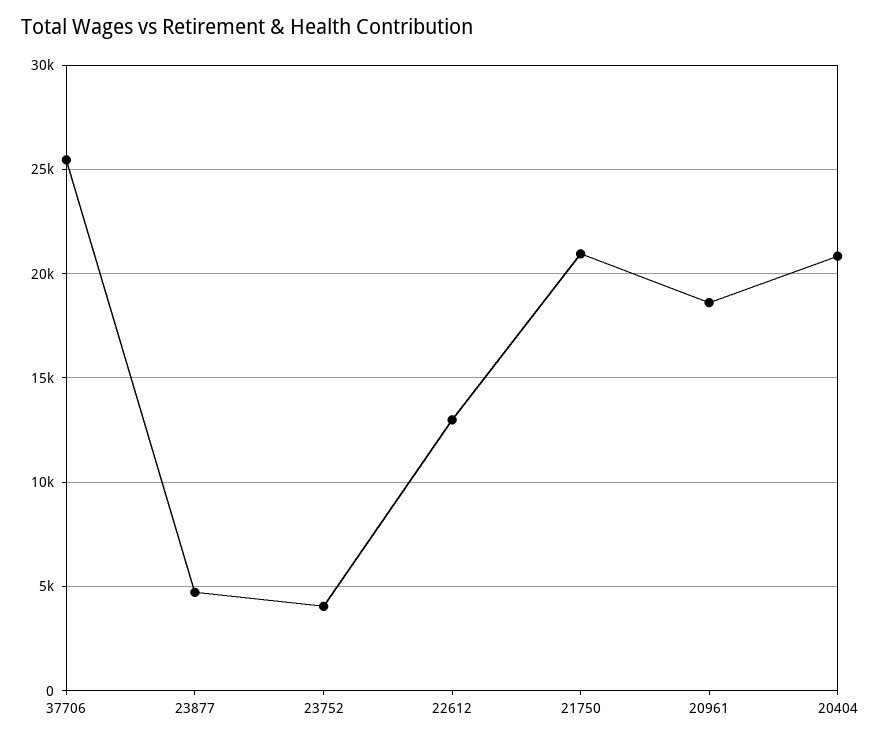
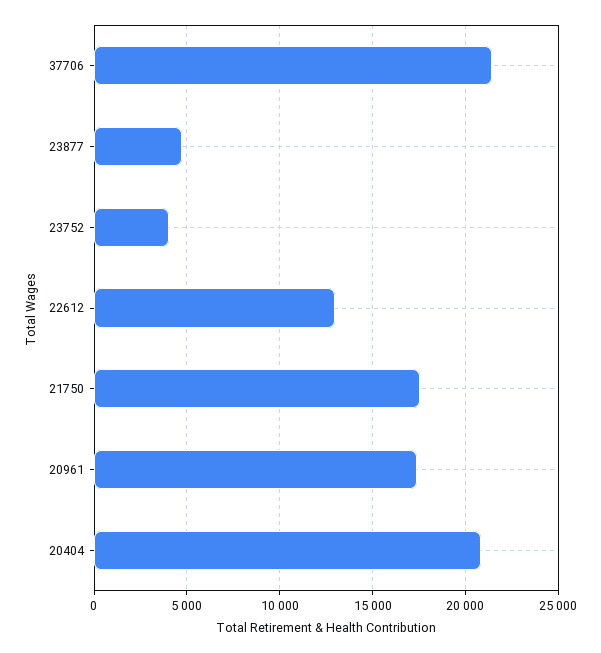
37706: 25500 -> 21500
21750: 21000 -> 17500
20961: 18500 -> 17500

